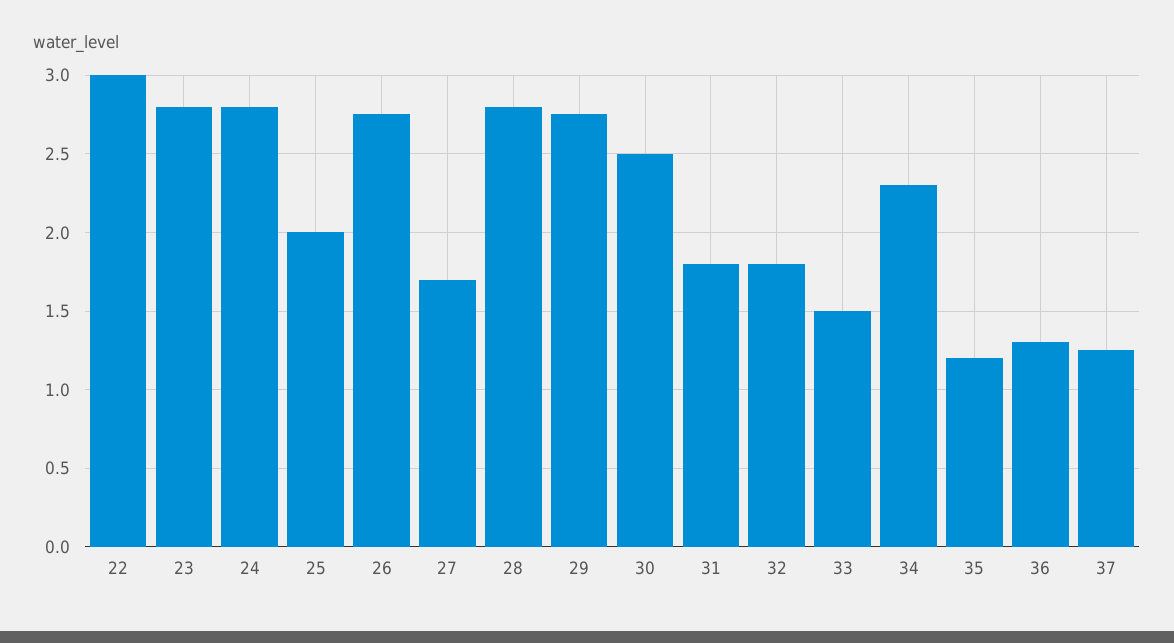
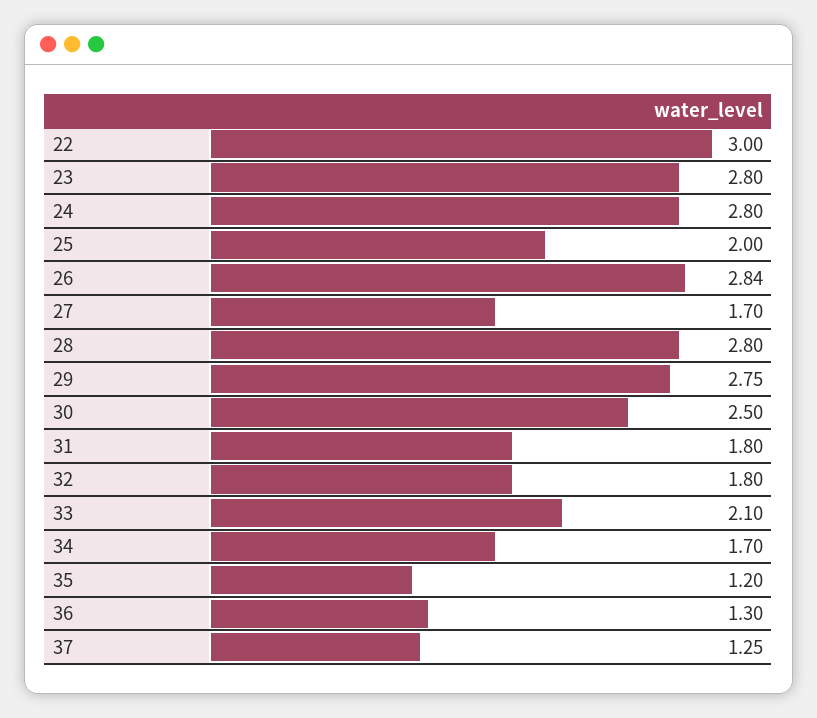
26: 2.75 -> 2.84
33: 1.5 -> 2.1
34: 2.3 -> 1.7

